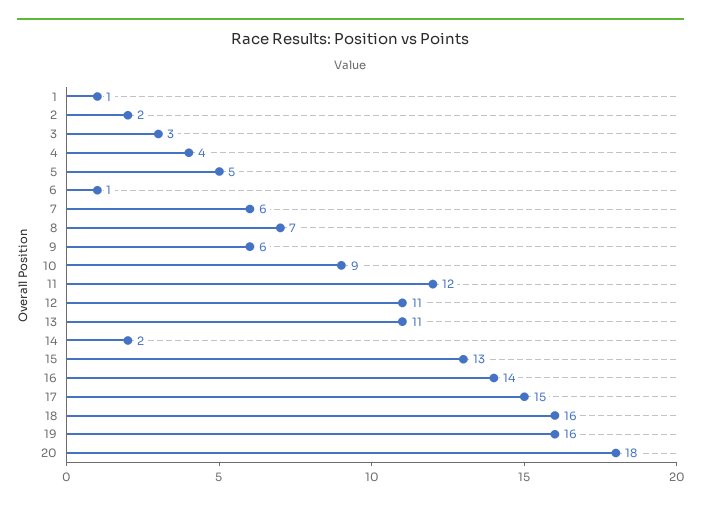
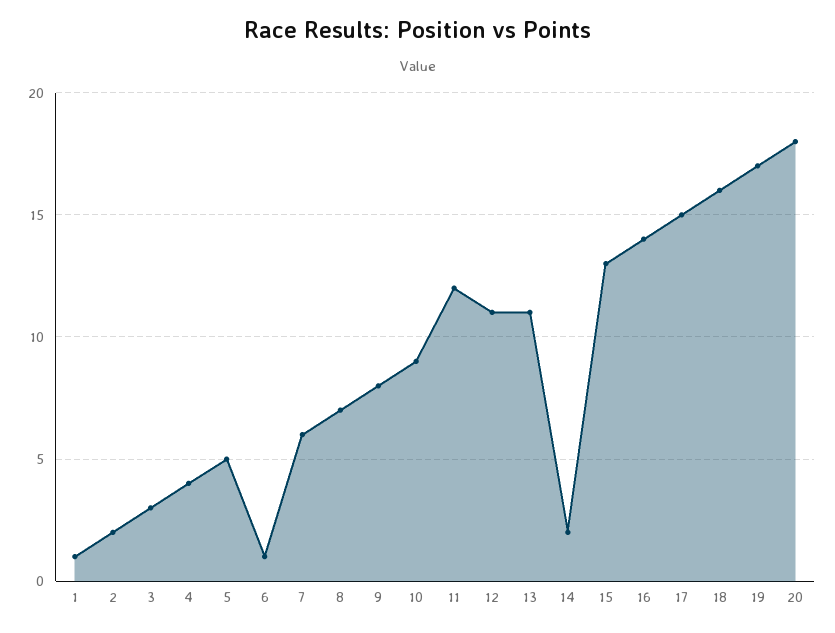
9: 6 -> 8
19: 16 -> 17

